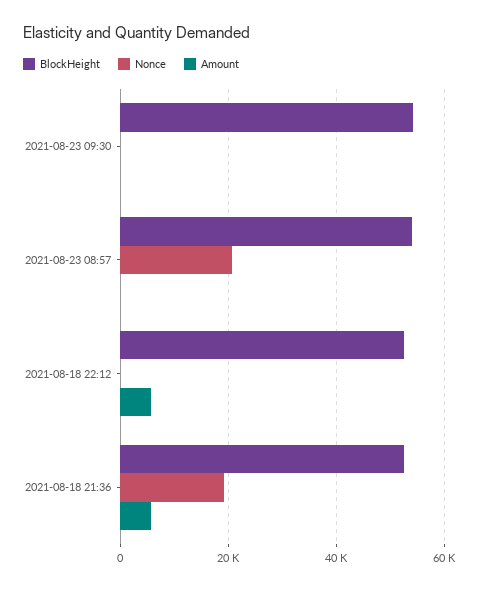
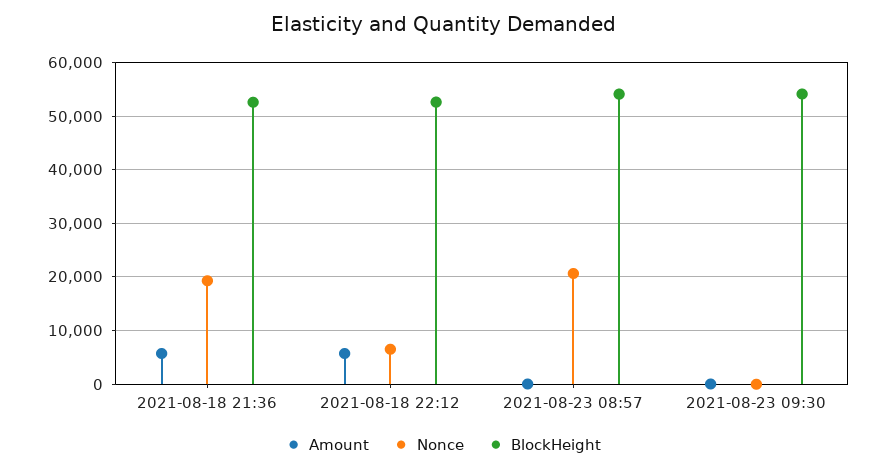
Nonce, 2021-08-18 22:12: 0 -> 6000

